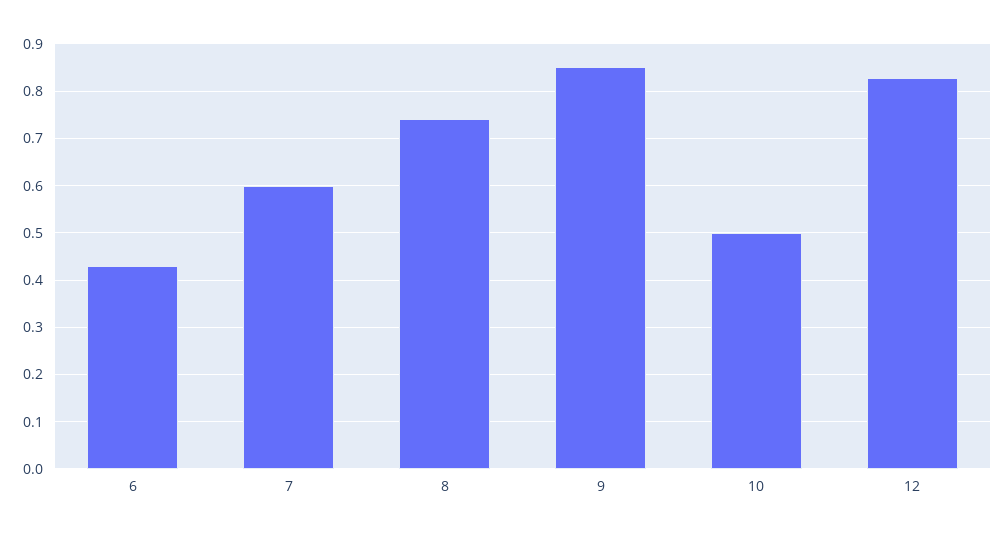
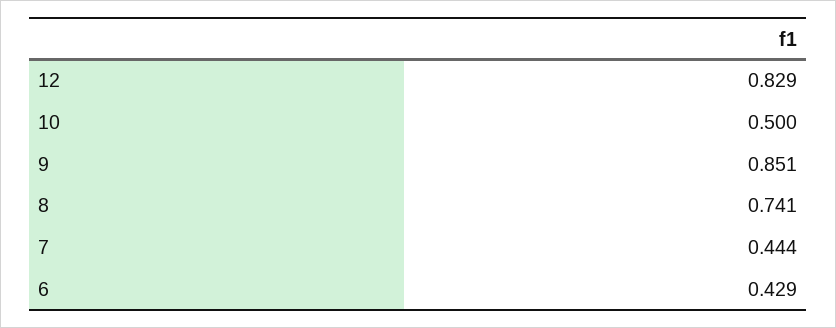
7: 0.6 -> 0.444

